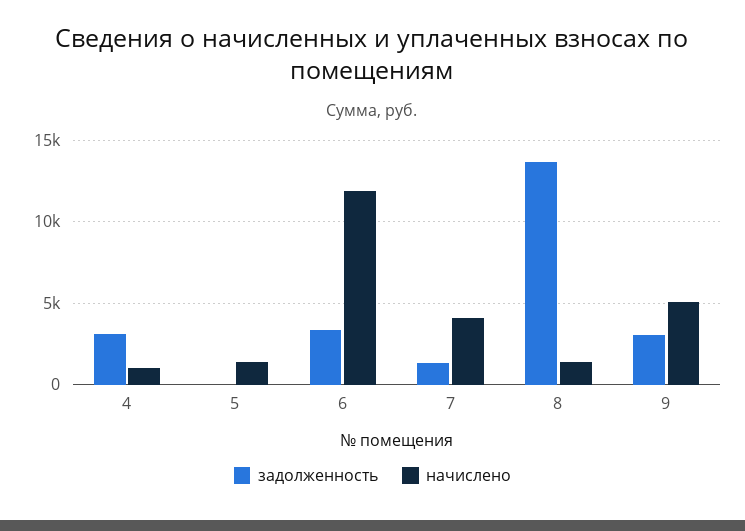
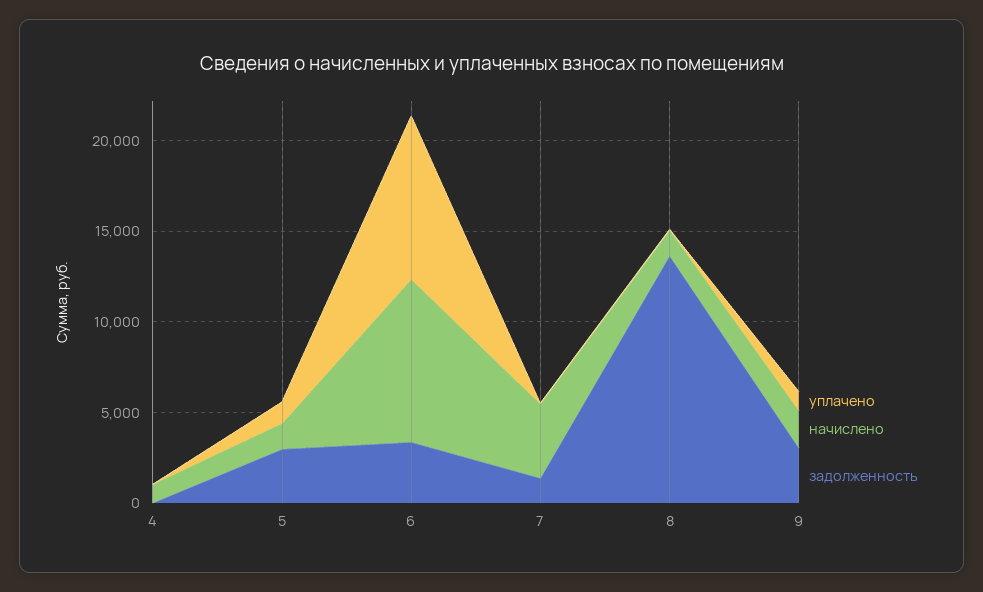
задолженность, 4: 3000 -> 0
задолженность, 5: 0 -> 3000
начислено, 6: 12000 -> 9000
начислено, 9: 5000 -> 2000
уплачено, 4: none -> 0
уплачено, 5: none -> 1000
уплачено, 6: none -> 9000
уплачено, 7: none -> 0
уплачено, 8: none -> 0
уплачено, 9: none -> 1000

